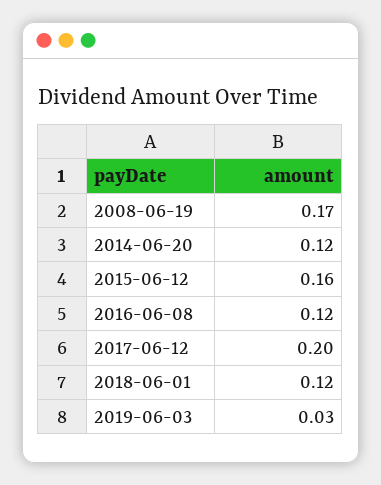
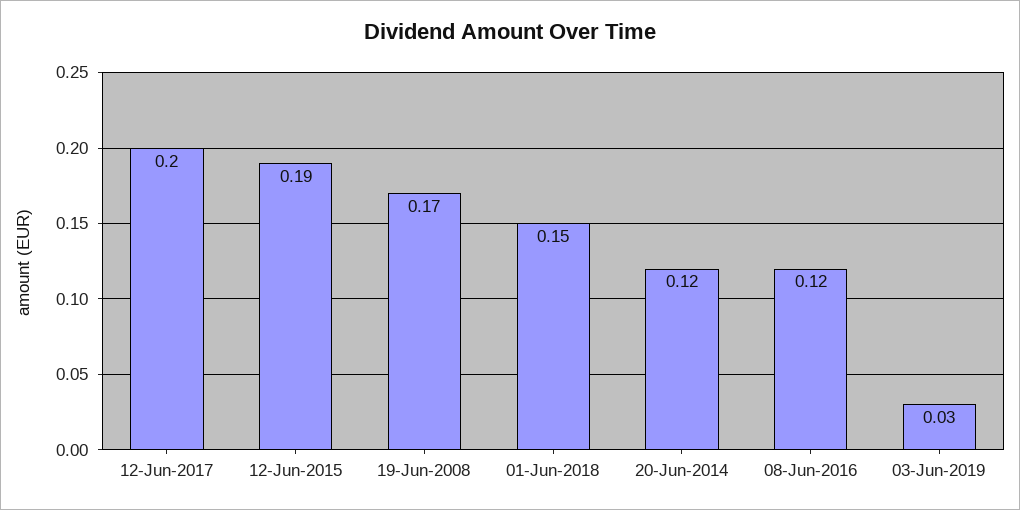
2015-06-12: 0.16 -> 0.19
2018-06-01: 0.12 -> 0.15

